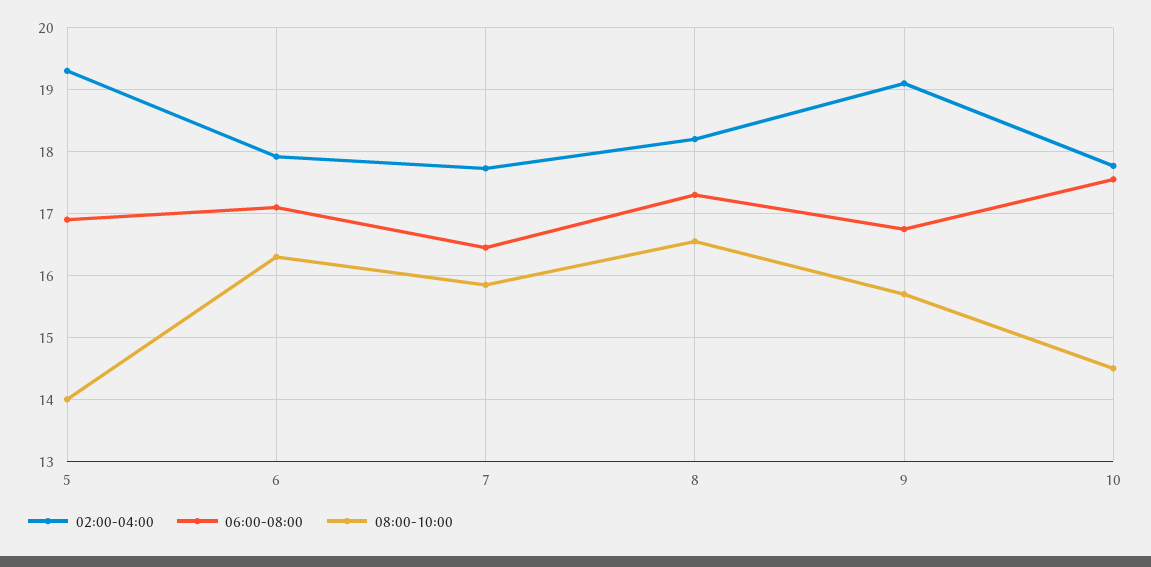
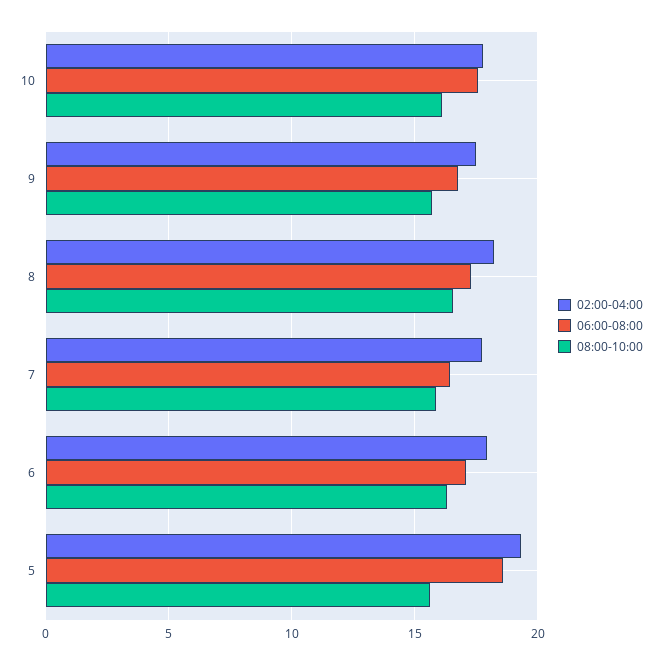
06:00-08:00, 5: 16.9 -> 18.5
08:00-10:00, 5: 14 -> 15.5
02:00-04:00, 9: 19.1 -> 17.5
08:00-10:00, 10: 14.5 -> 16

